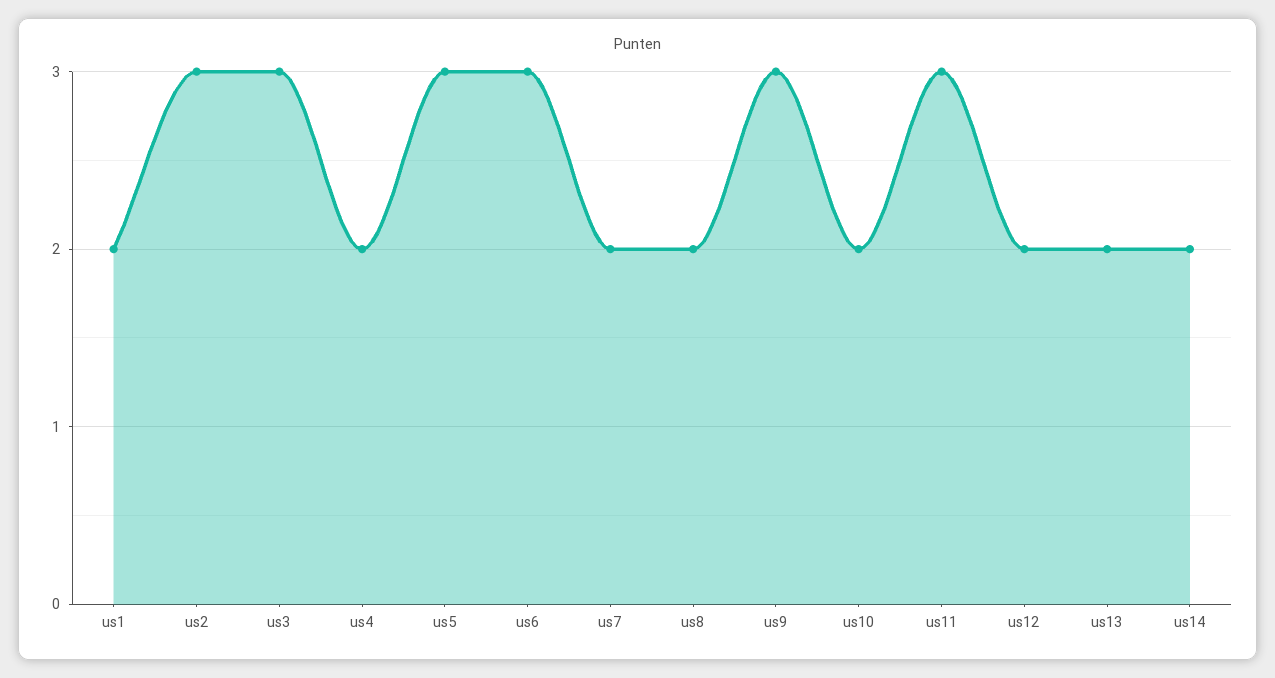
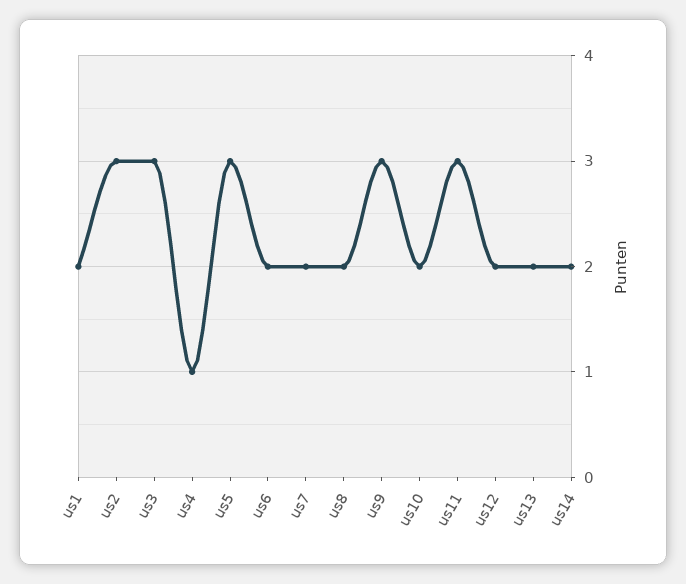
us4: 2 -> 1
us6: 3 -> 2

